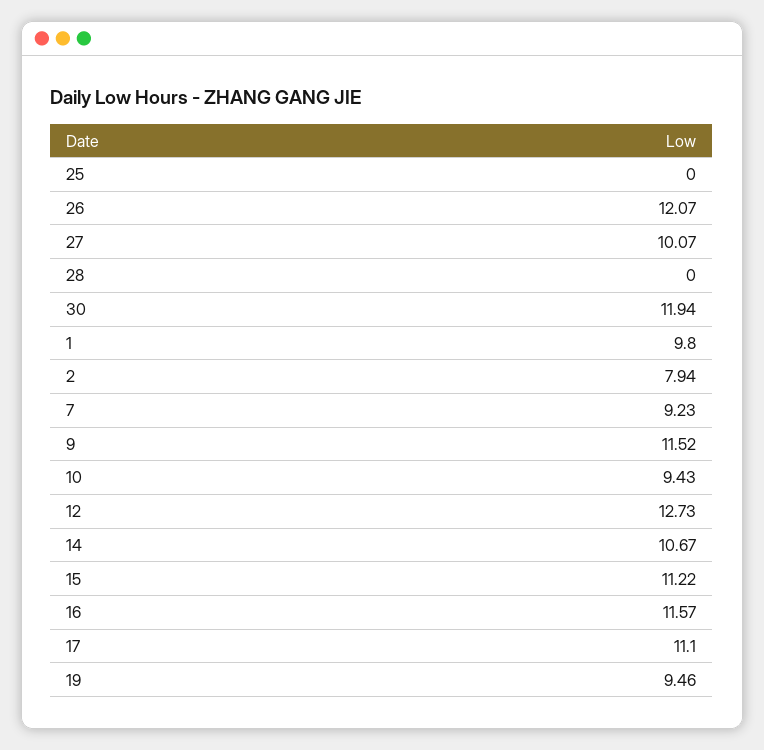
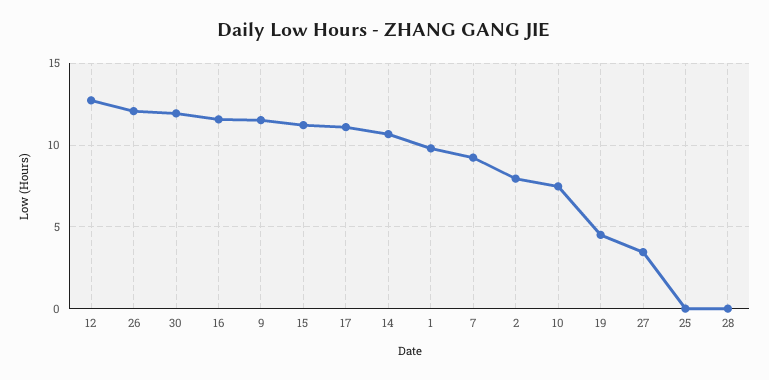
27: 10.07 -> 3.5
10: 9.43 -> 7.5
19: 9.46 -> 4.5

